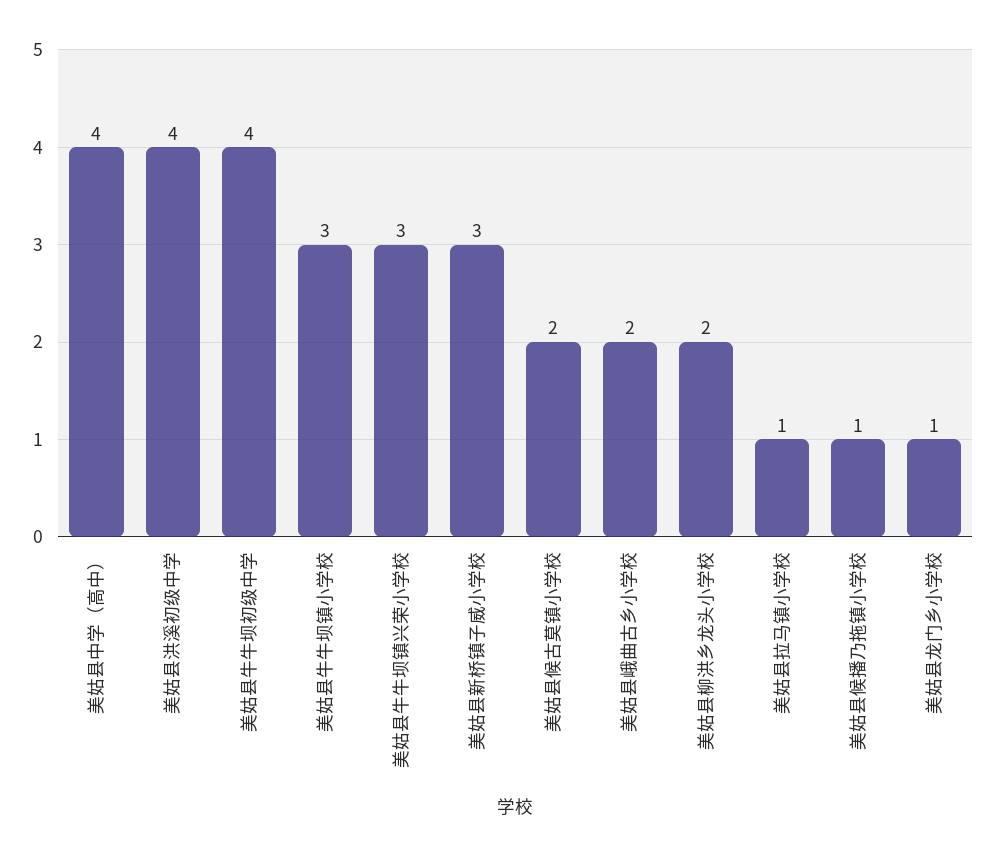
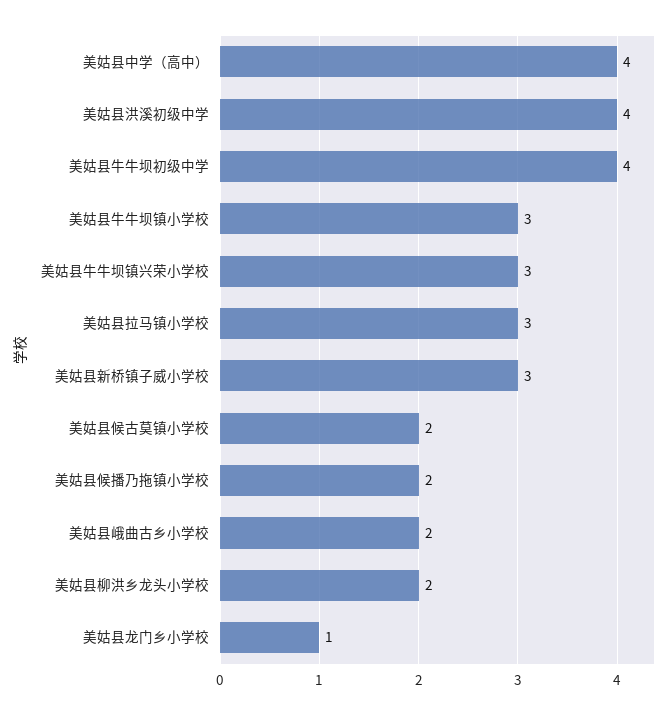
美姑县拉马镇小学校: 1 -> 3
美姑县候播乃拖镇小学校: 1 -> 2

